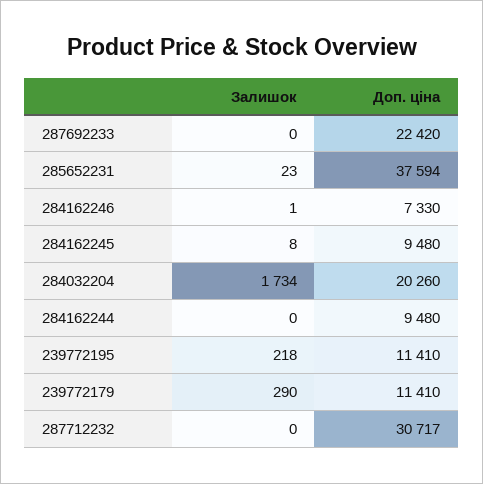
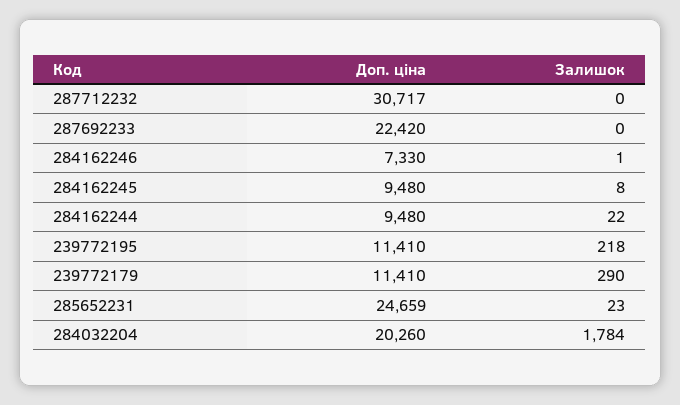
Доп. ціна, 285652231: 37594 -> 24659
Залишок, 284032204: 1734 -> 1784
Залишок, 284162244: 0 -> 22

